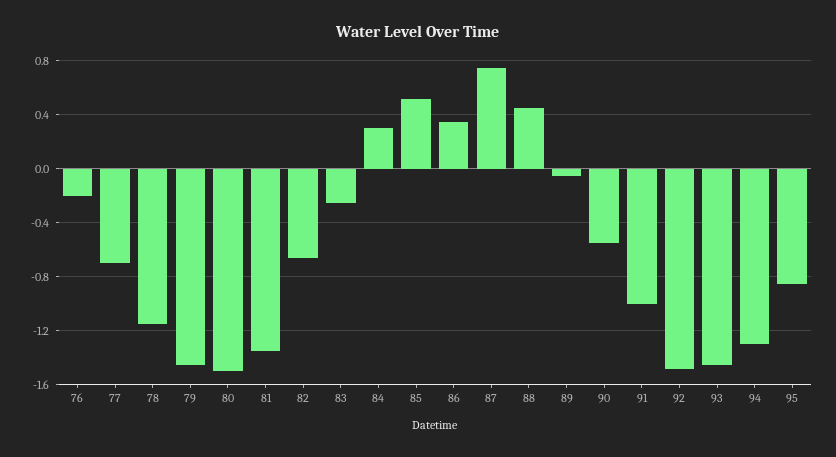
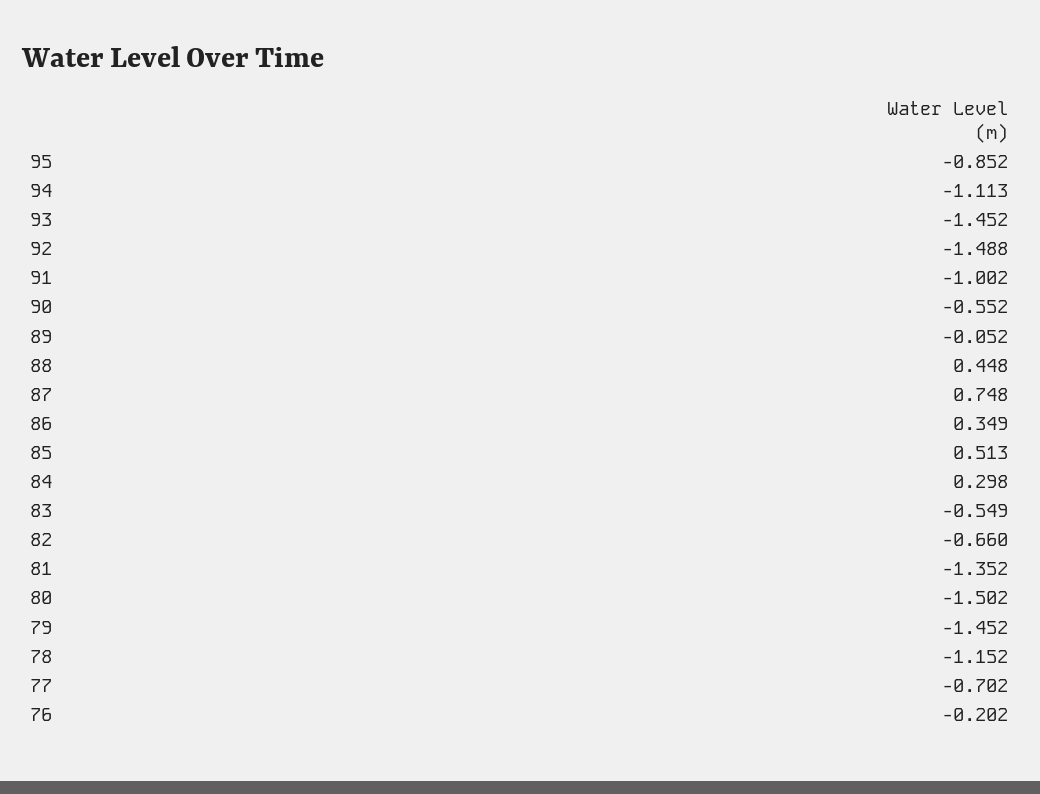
83: -0.25 -> -0.549
94: -1.3 -> -1.113

